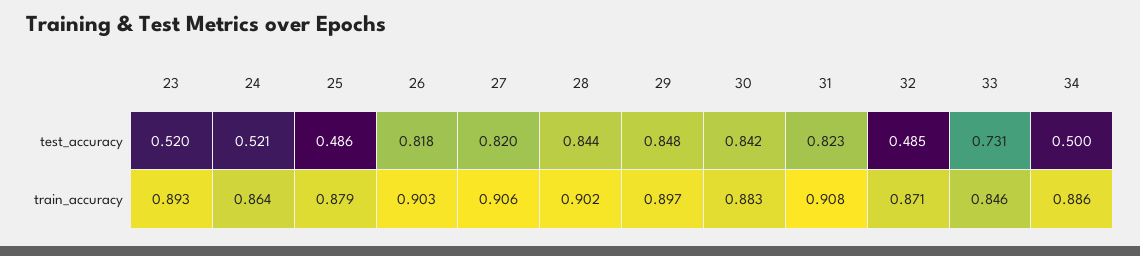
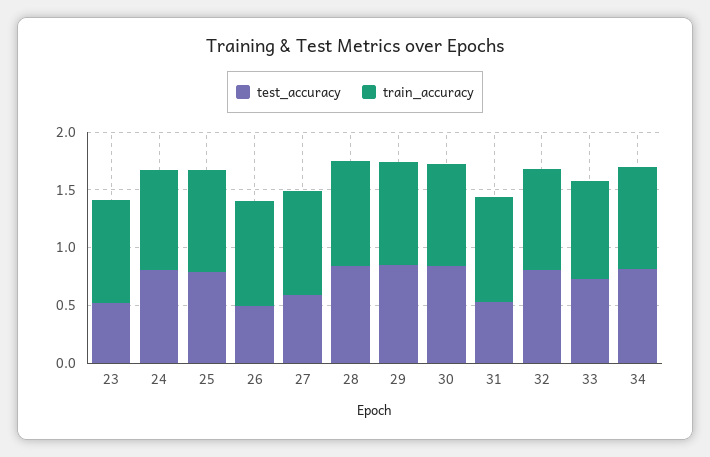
test_accuracy, 24: 0.521 -> 0.8
test_accuracy, 25: 0.486 -> 0.8
test_accuracy, 26: 0.818 -> 0.5
test_accuracy, 27: 0.82 -> 0.6
test_accuracy, 31: 0.823 -> 0.5
test_accuracy, 32: 0.485 -> 0.8
test_accuracy, 34: 0.5 -> 0.8

